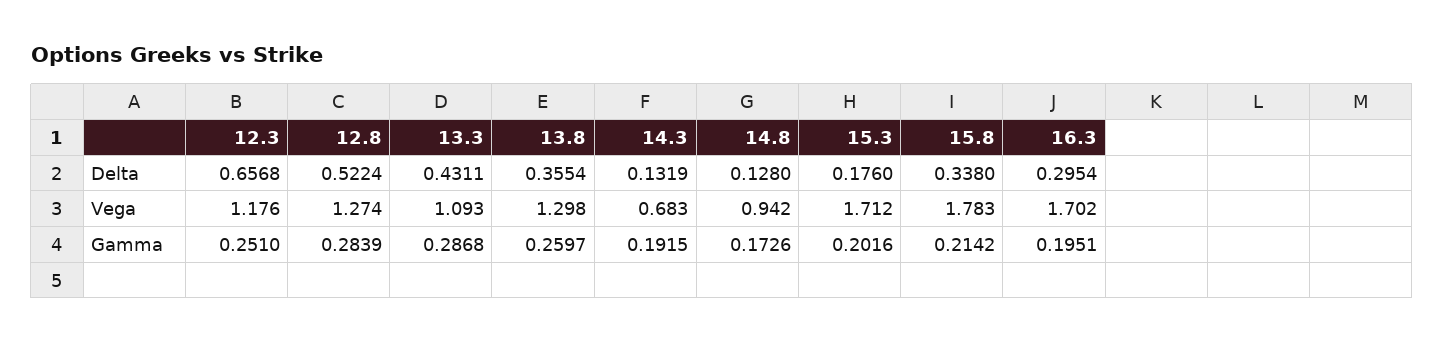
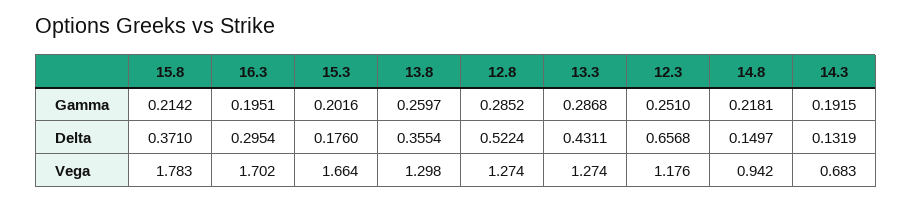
14.8, Delta: 0.128 -> 0.1497
15.8, Delta: 0.338 -> 0.371
13.3, Vega: 1.093 -> 1.274
15.3, Vega: 1.712 -> 1.664
12.8, Gamma: 0.2839 -> 0.2852
14.8, Gamma: 0.1726 -> 0.2181

